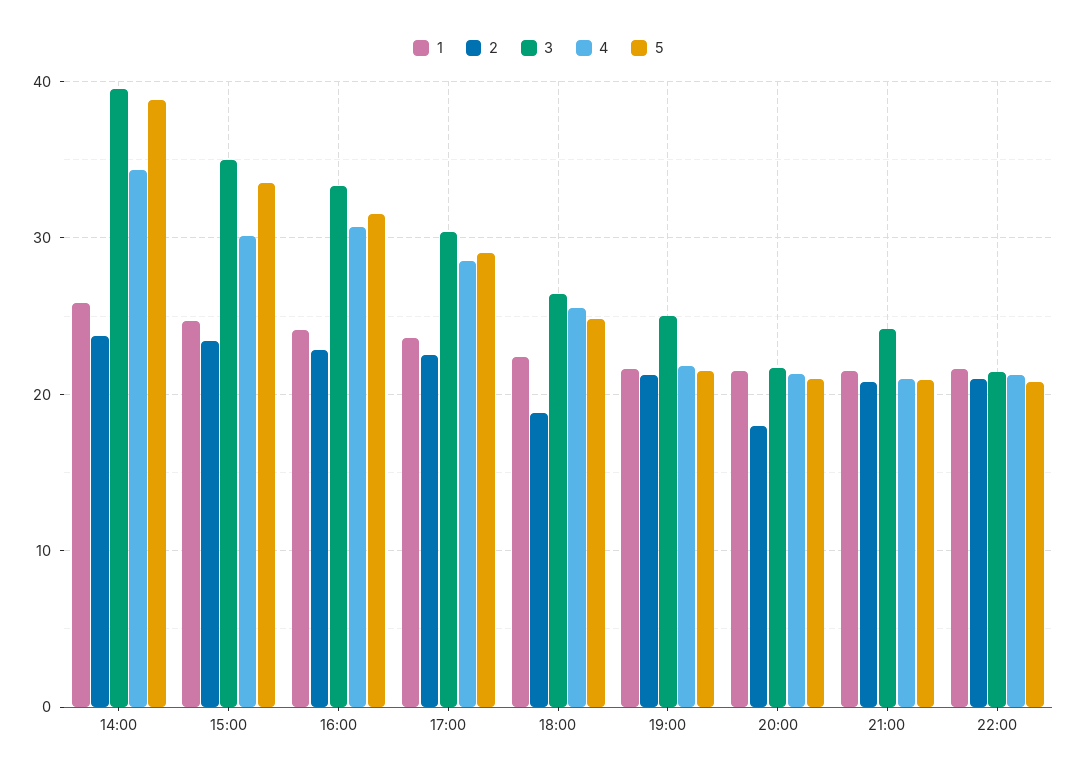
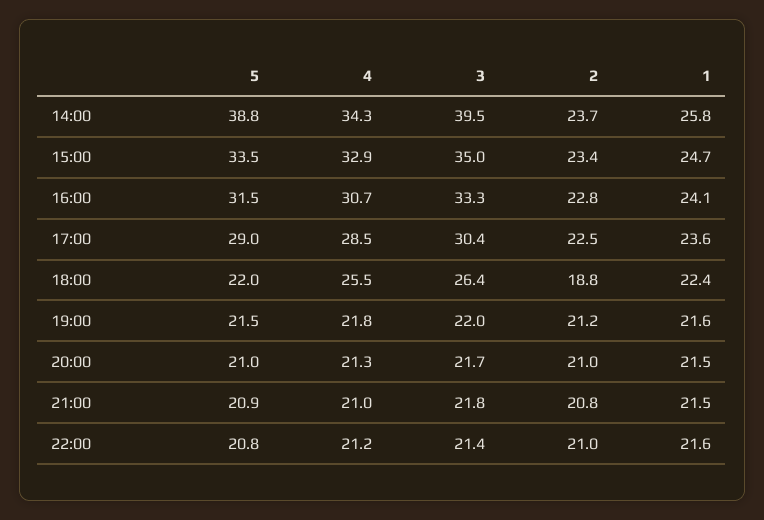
4, 15:00: 30 -> 32.9
5, 18:00: 25 -> 22
3, 19:00: 25 -> 22
2, 20:00: 18 -> 21
3, 21:00: 24 -> 21.8

